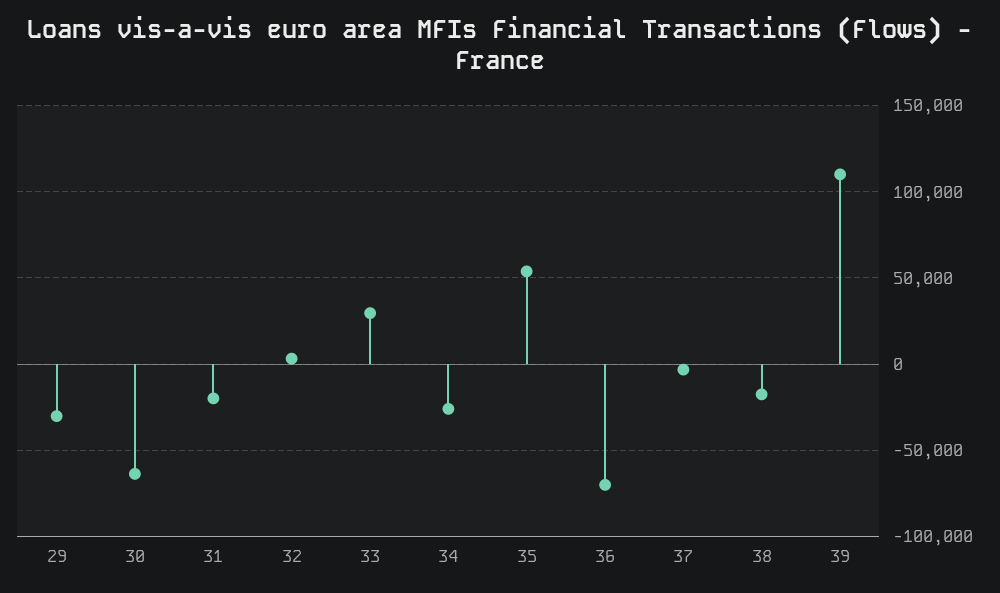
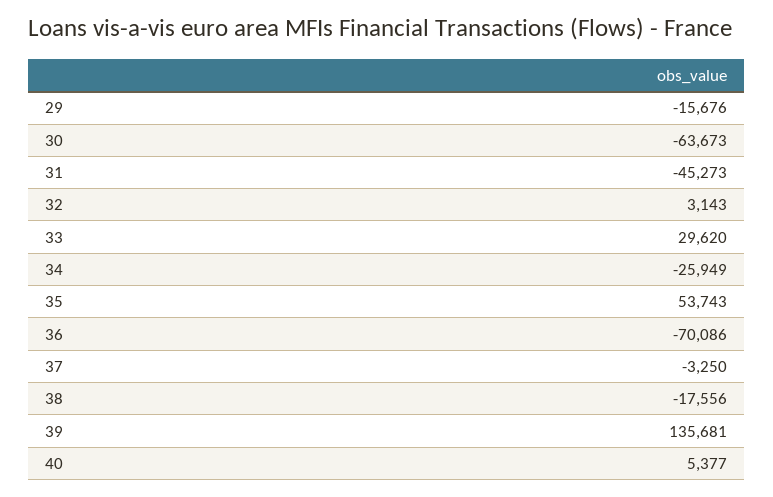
29: -30000 -> -15676
31: -20000 -> -45273
39: 110000 -> 135681
40: none -> 5377

